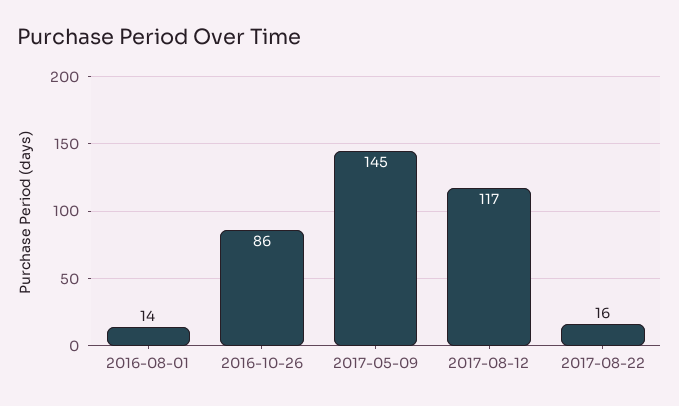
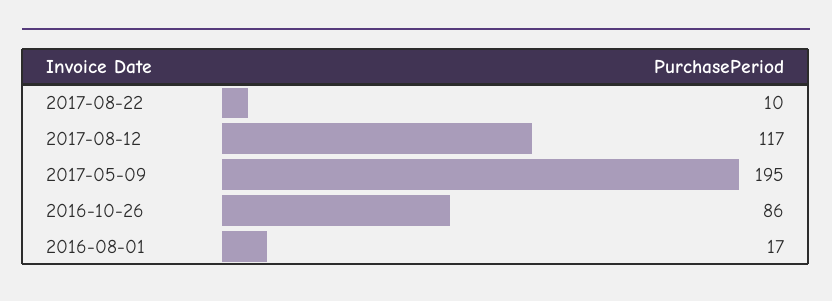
2016-08-01: 14 -> 17
2017-05-09: 145 -> 195
2017-08-22: 16 -> 10

